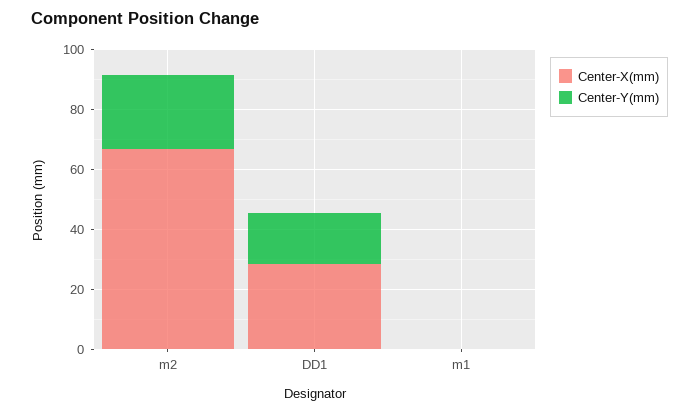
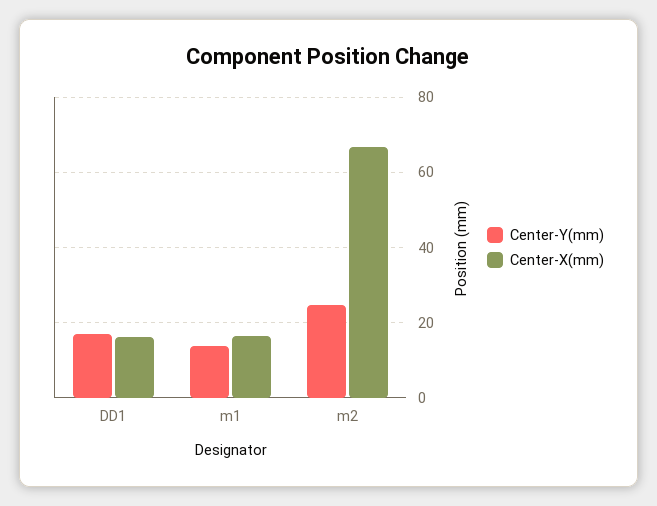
Center-X(mm), DD1: 30 -> 16
Center-X(mm), m1: 0 -> 16
Center-Y(mm), m1: 0 -> 14

